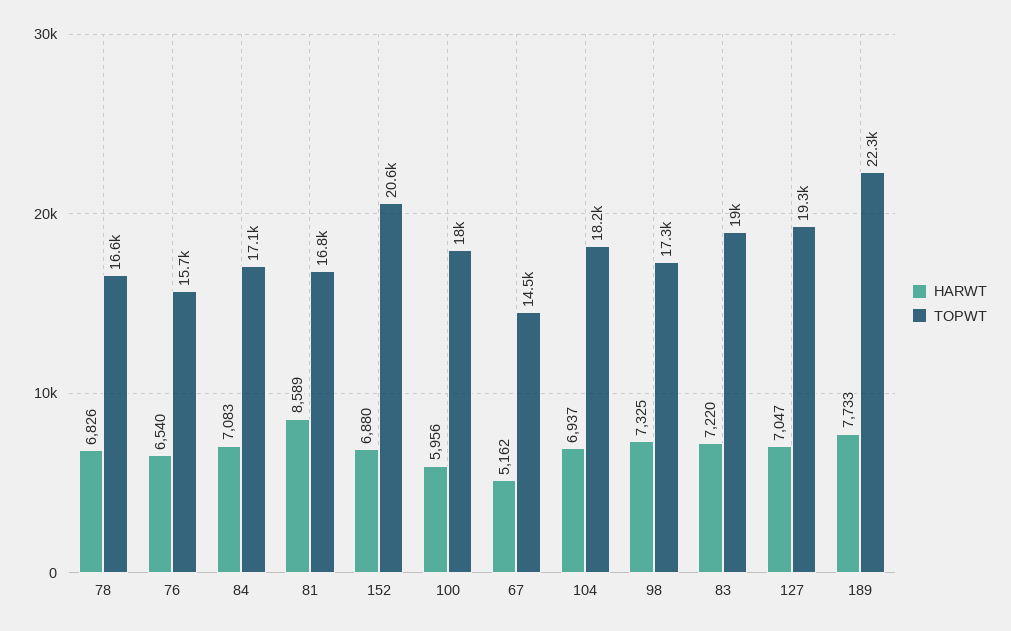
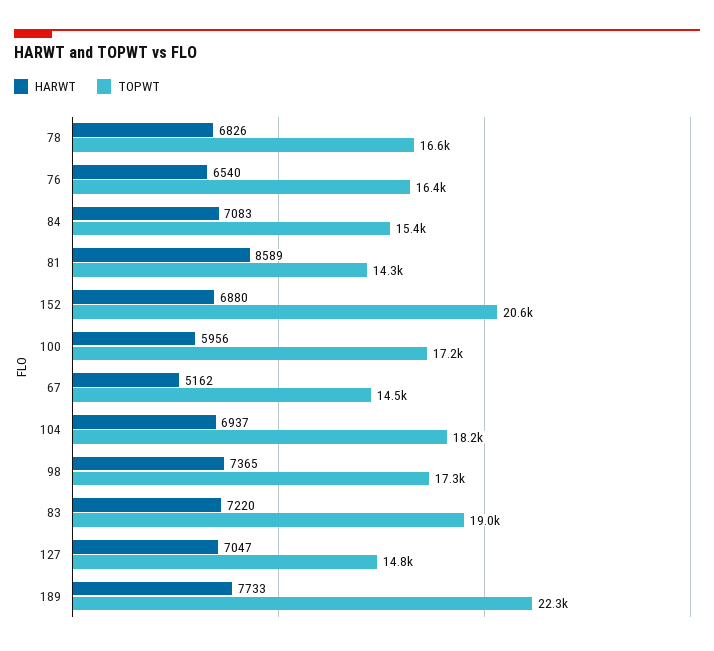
TOPWT, 76: 15700 -> 16400
TOPWT, 84: 17100 -> 15400
TOPWT, 81: 16800 -> 14300
TOPWT, 100: 18000 -> 17200
HARWT, 98: 7325 -> 7365
TOPWT, 127: 19300 -> 14800

